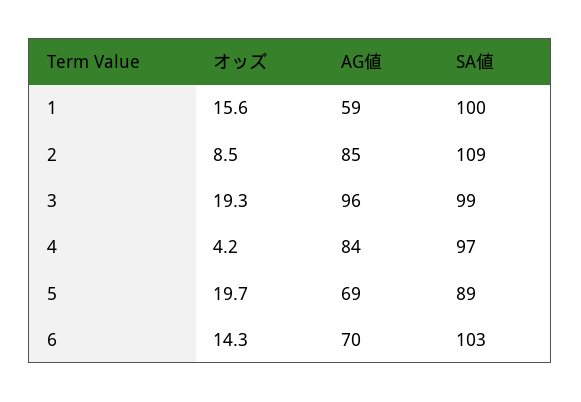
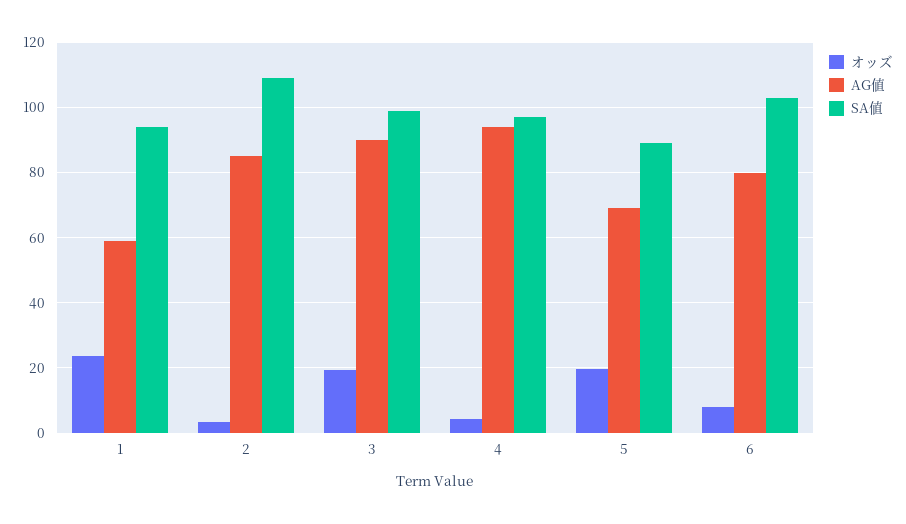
オッズ, 1: 15.6 -> 24
SA値, 1: 100 -> 94
オッズ, 2: 8.5 -> 4
AG値, 3: 96 -> 90
AG値, 4: 84 -> 94
オッズ, 6: 14.3 -> 8
AG値, 6: 70 -> 80

